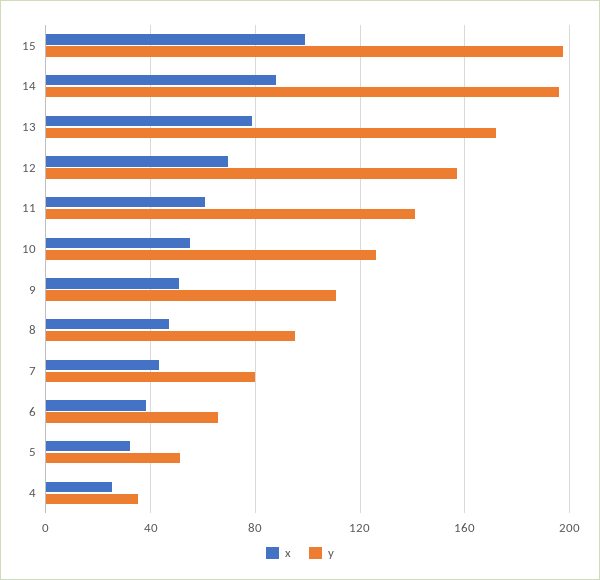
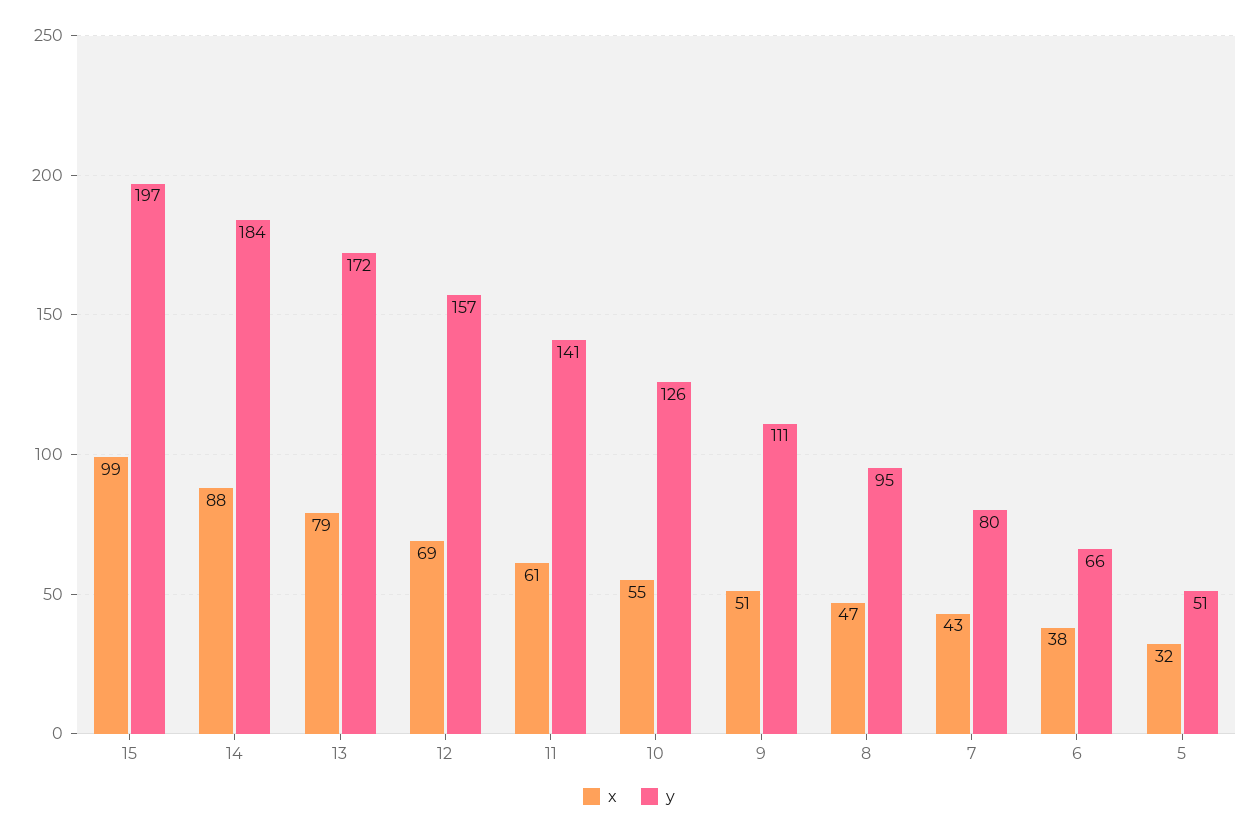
y, 14: 195 -> 184
x, 4: 25 -> none
y, 4: 35 -> none

